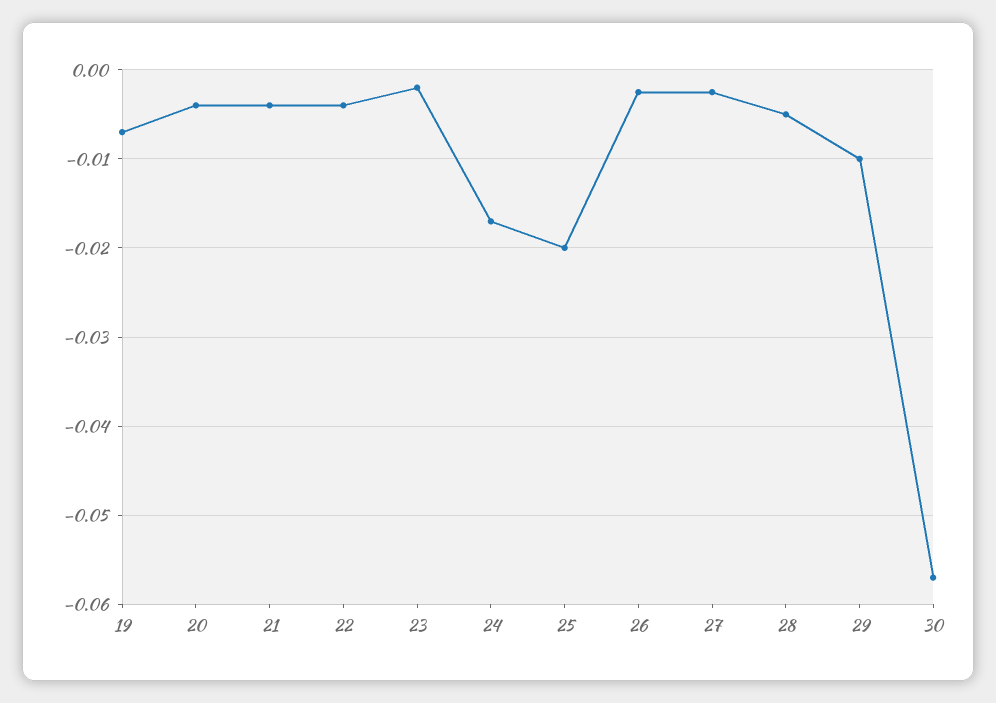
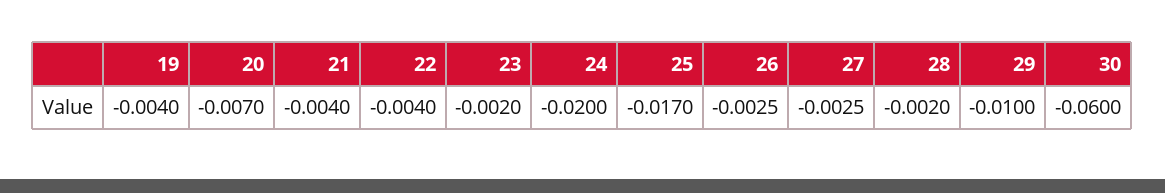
19: -0.007 -> -0.004
20: -0.004 -> -0.007
24: -0.017 -> -0.02
25: -0.02 -> -0.017
28: -0.005 -> -0.002
30: -0.057 -> -0.06

